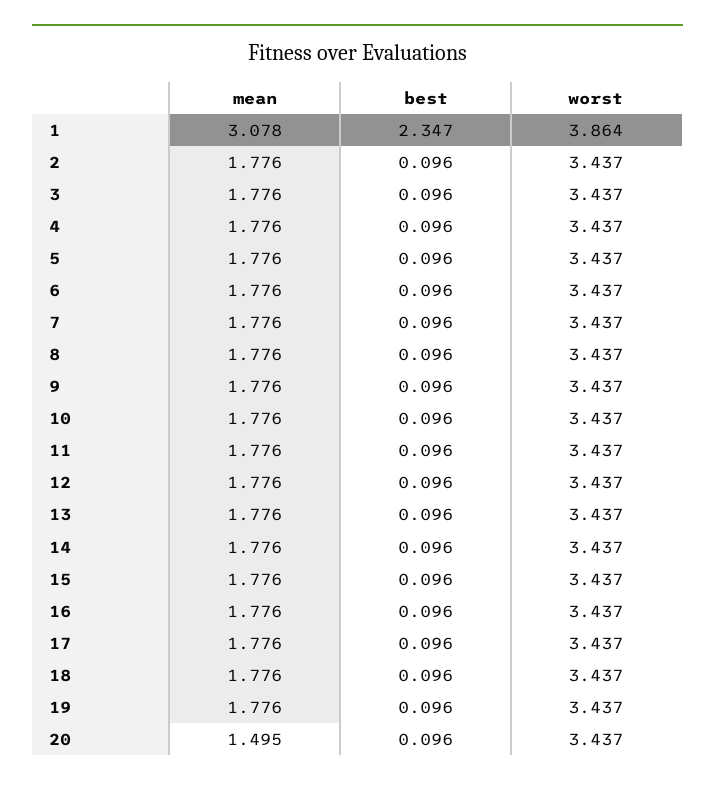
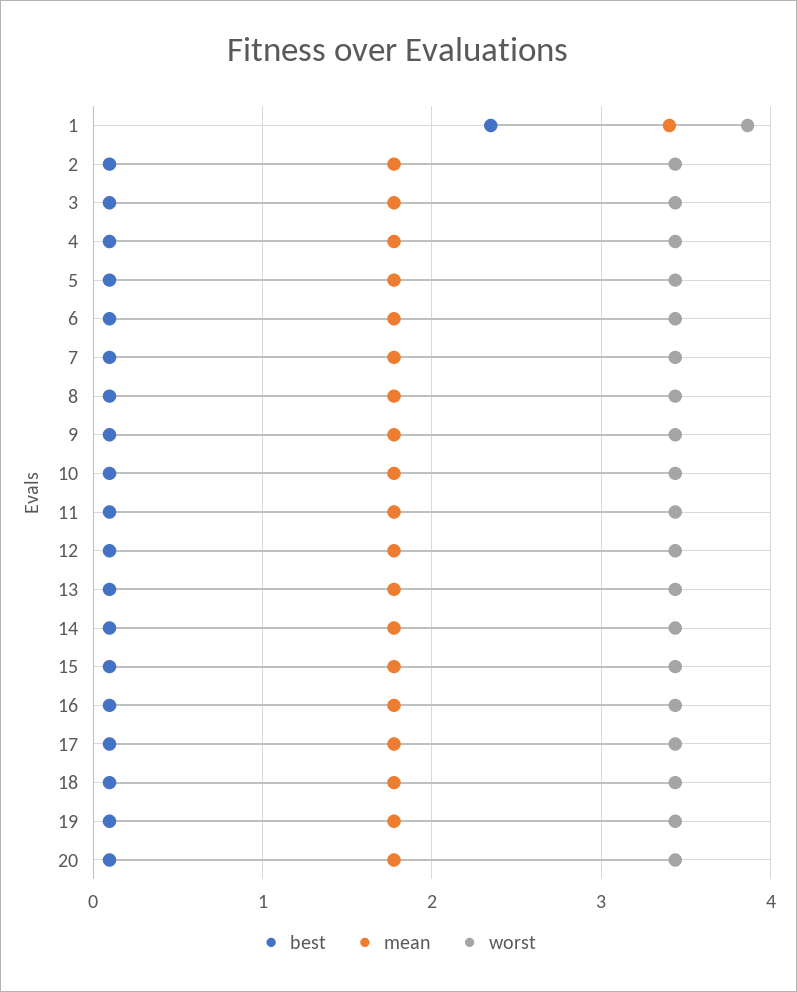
mean, 1: 3.078 -> 3.4
mean, 20: 1.495 -> 1.8

